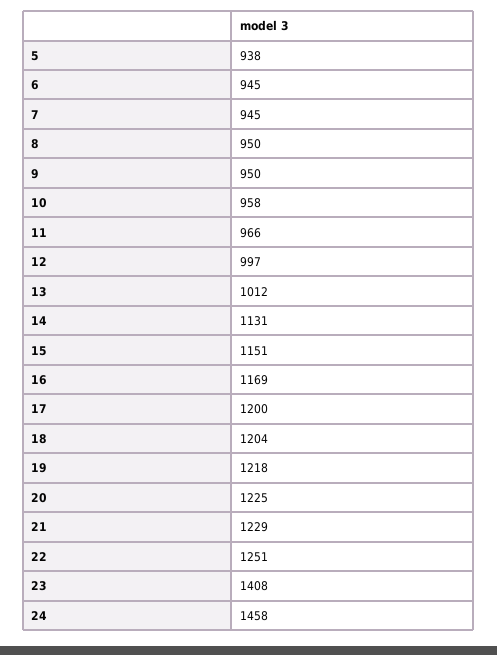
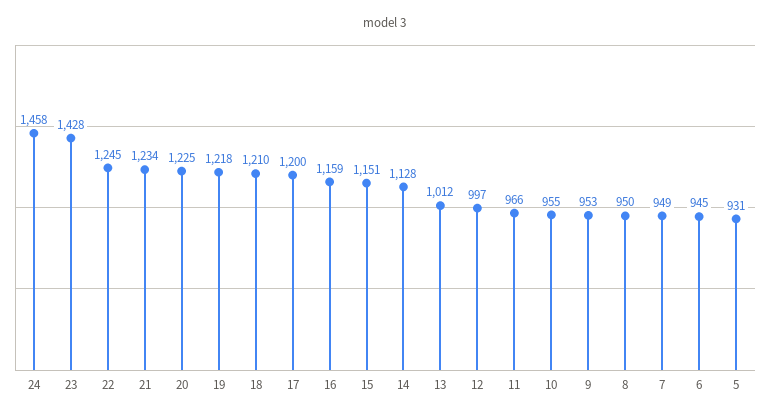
5: 938 -> 931
7: 945 -> 949
9: 950 -> 953
10: 958 -> 955
14: 1131 -> 1128
16: 1169 -> 1159
18: 1204 -> 1210
21: 1229 -> 1234
22: 1251 -> 1245
23: 1408 -> 1428

